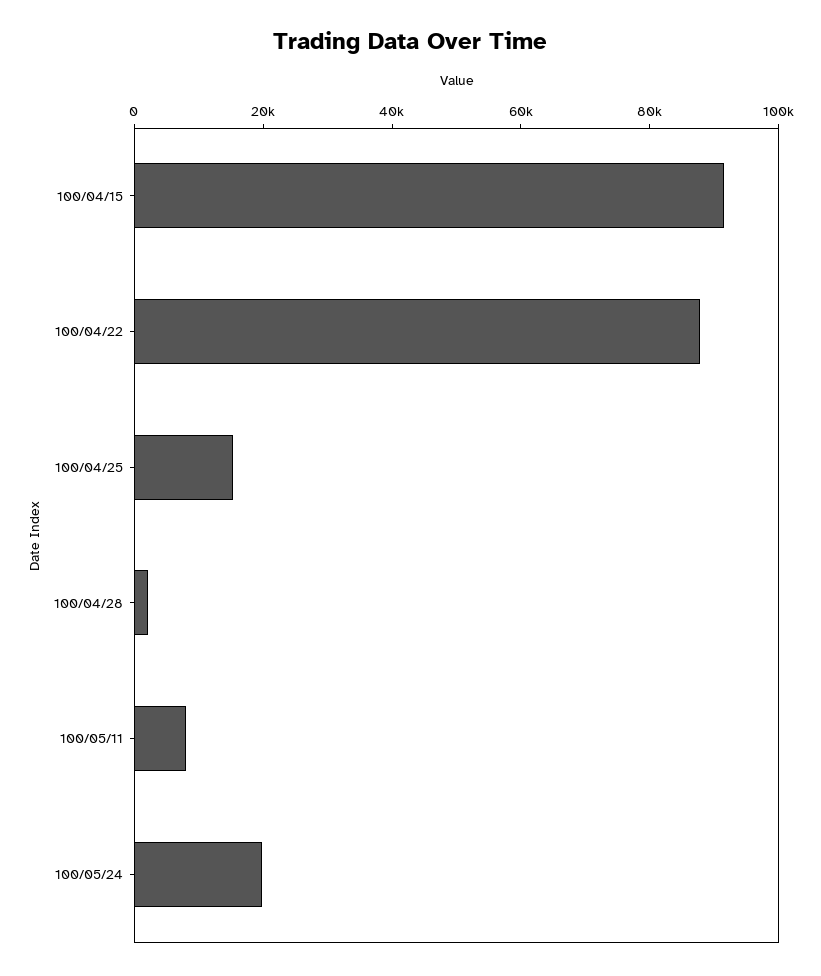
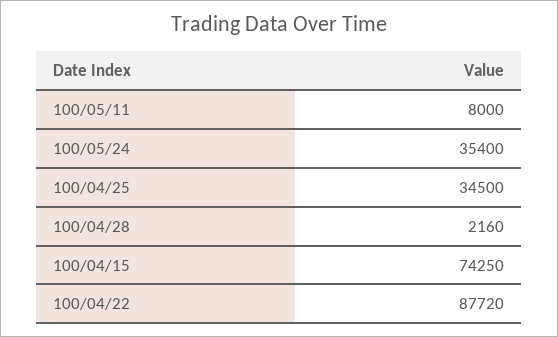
100/04/15: 90000 -> 74250
100/04/25: 15000 -> 34500
100/05/24: 20000 -> 35400

